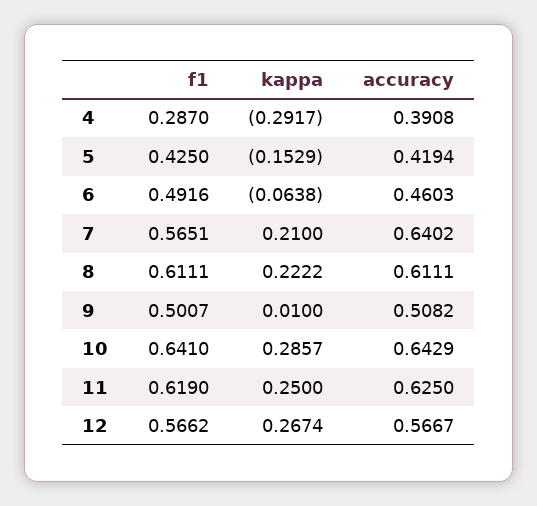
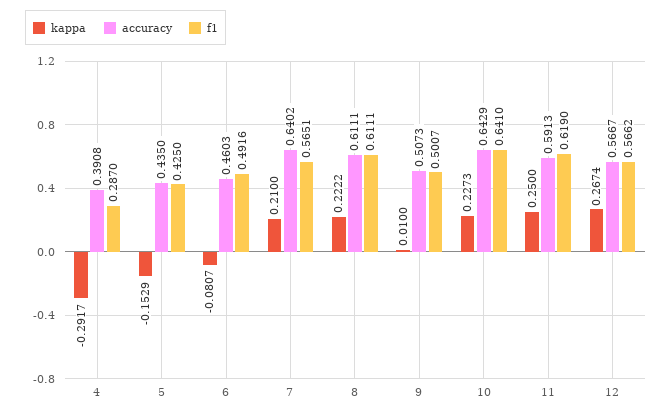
accuracy, 5: 0.4194 -> 0.435
kappa, 6: -0.0638 -> -0.0807
accuracy, 9: 0.5082 -> 0.5073
kappa, 10: 0.2857 -> 0.2273
accuracy, 11: 0.625 -> 0.5913

